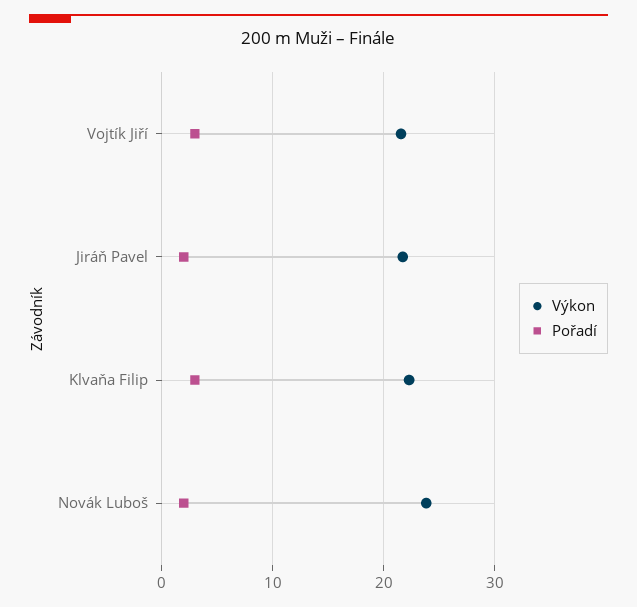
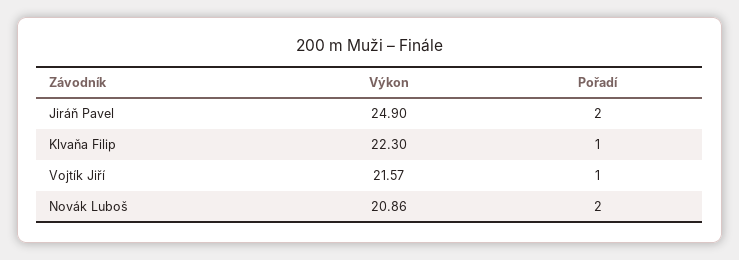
Pořadí, Vojtík Jiří: 3 -> 1
Výkon, Jiráň Pavel: 22 -> 24.9
Pořadí, Klvaňa Filip: 3 -> 1
Výkon, Novák Luboš: 24 -> 20.86

